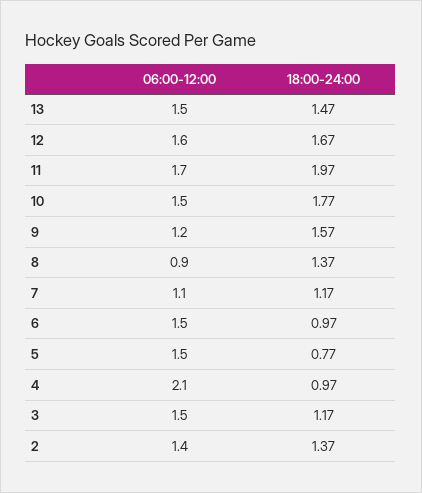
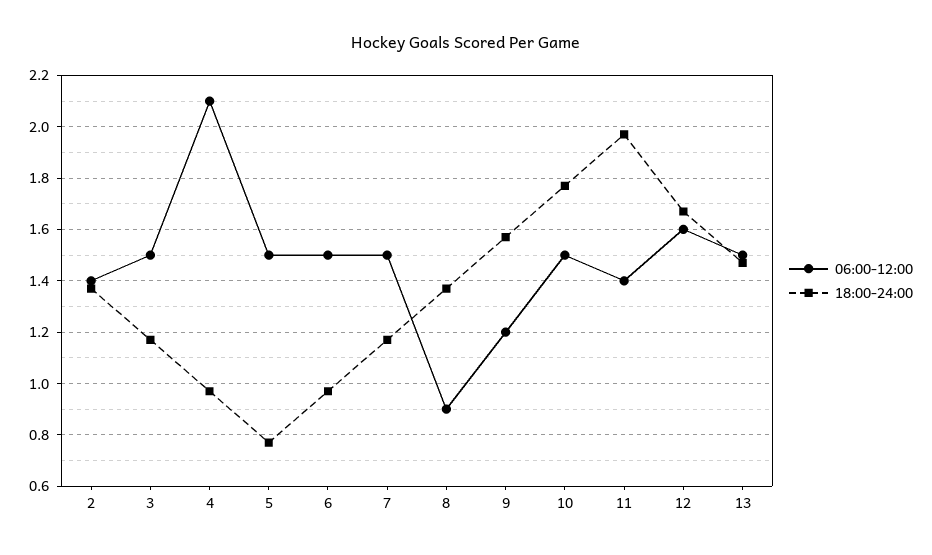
06:00-12:00, 11: 1.7 -> 1.4
06:00-12:00, 7: 1.1 -> 1.5

